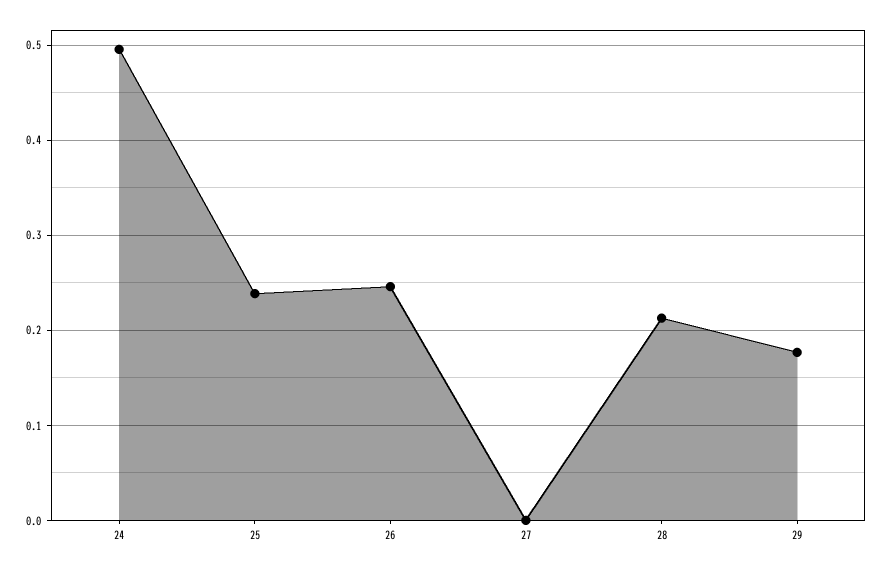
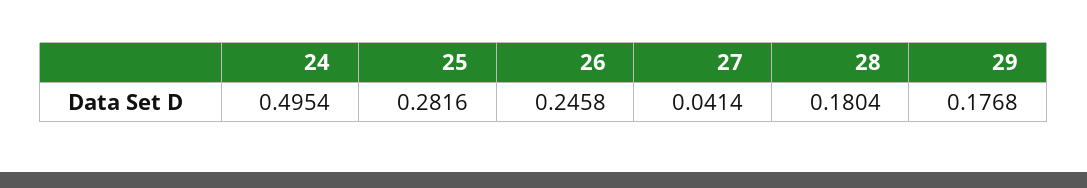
25: 0.24 -> 0.2816
27: 0 -> 0.0414
28: 0.21 -> 0.1804

